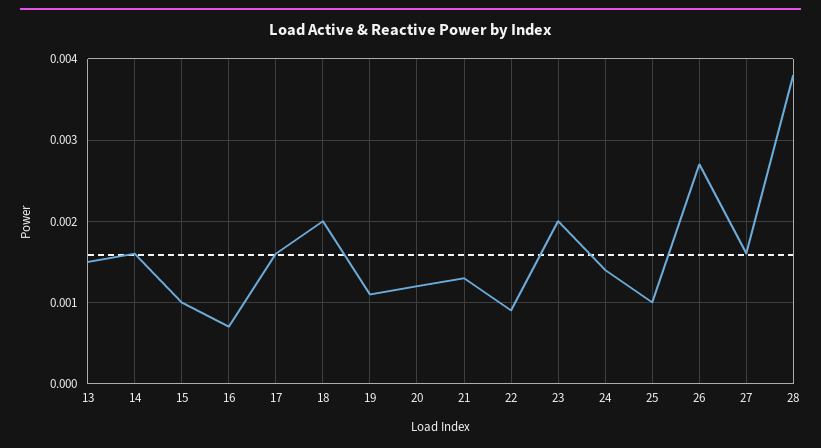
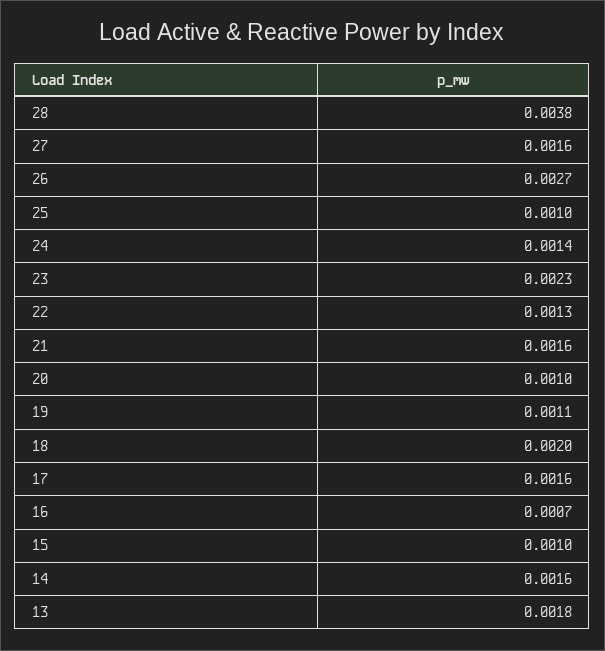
13: 0.0015 -> 0.0018
20: 0.0012 -> 0.001
21: 0.0013 -> 0.0016
22: 0.0009 -> 0.0013
23: 0.002 -> 0.0023

